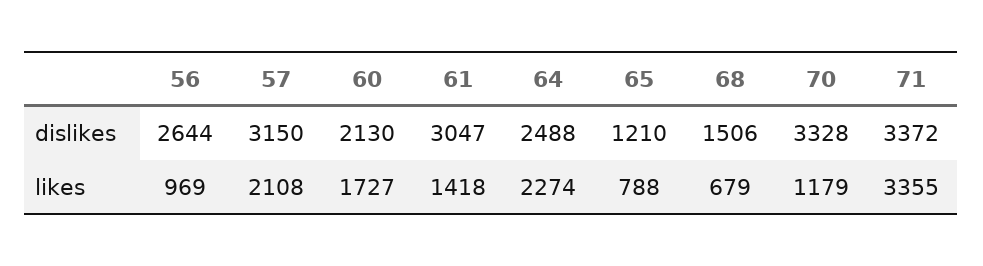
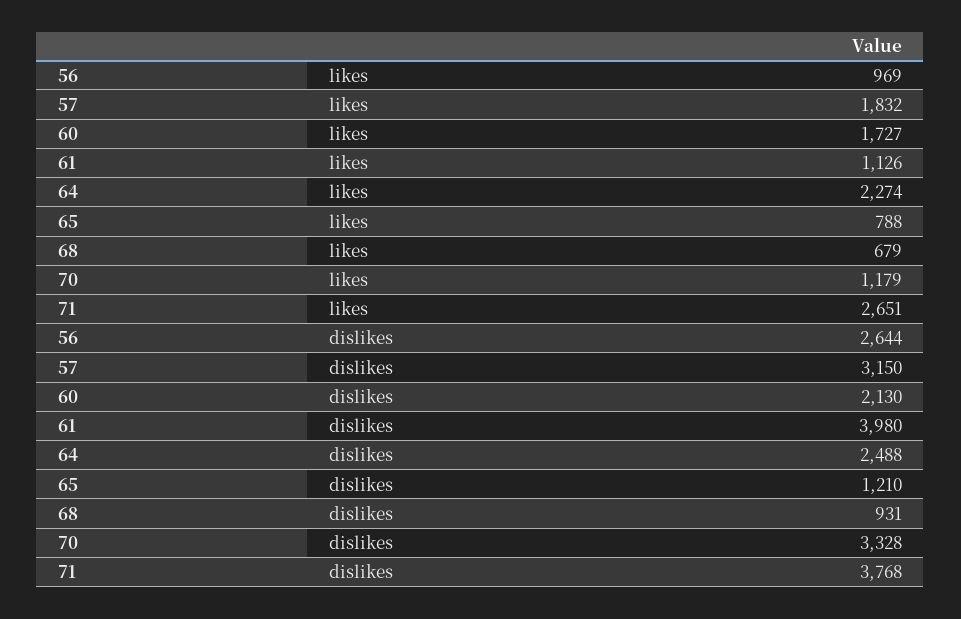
61, dislikes: 3047 -> 3980
68, dislikes: 1506 -> 931
71, dislikes: 3372 -> 3768
57, likes: 2108 -> 1832
61, likes: 1418 -> 1126
71, likes: 3355 -> 2651

